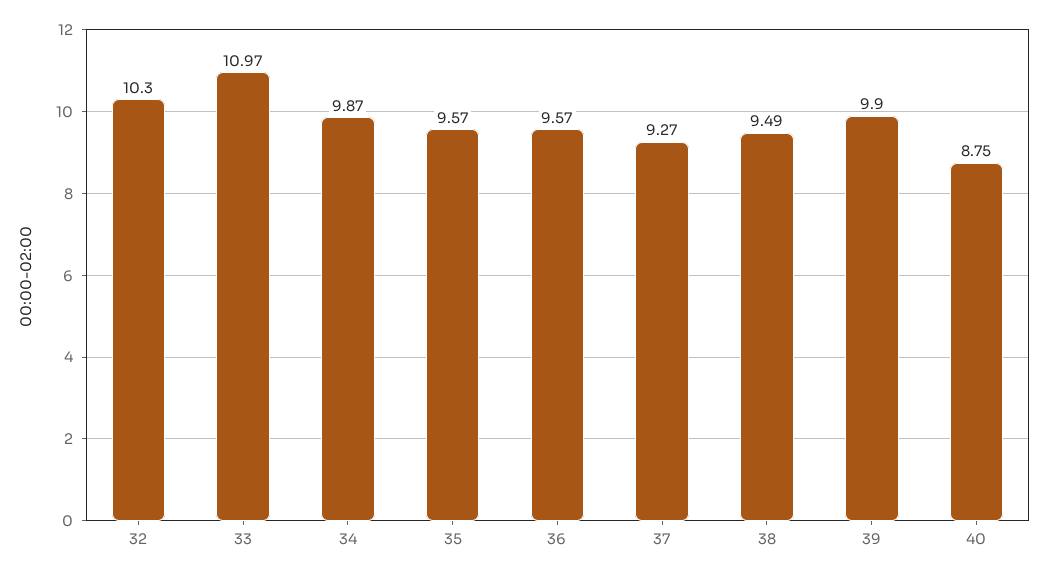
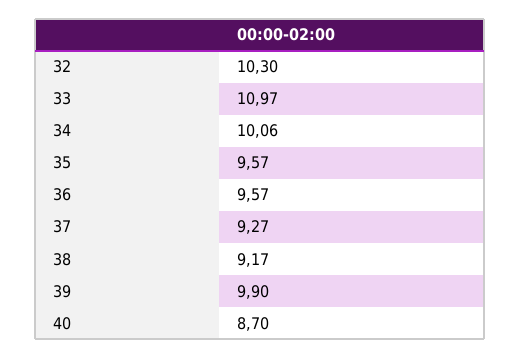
34: 9.87 -> 10.06
38: 9.49 -> 9.17
40: 8.75 -> 8.7

